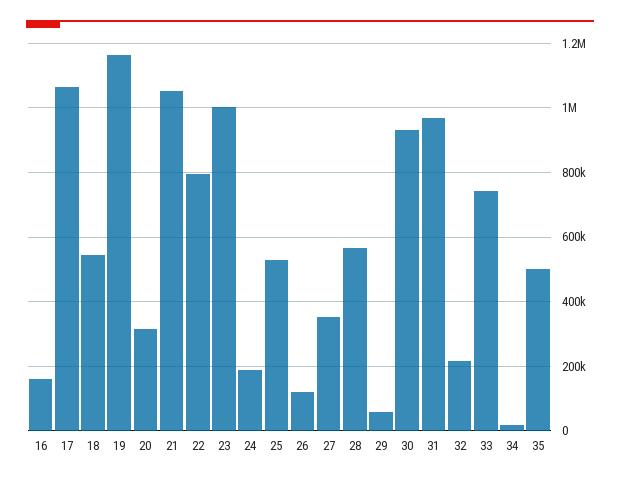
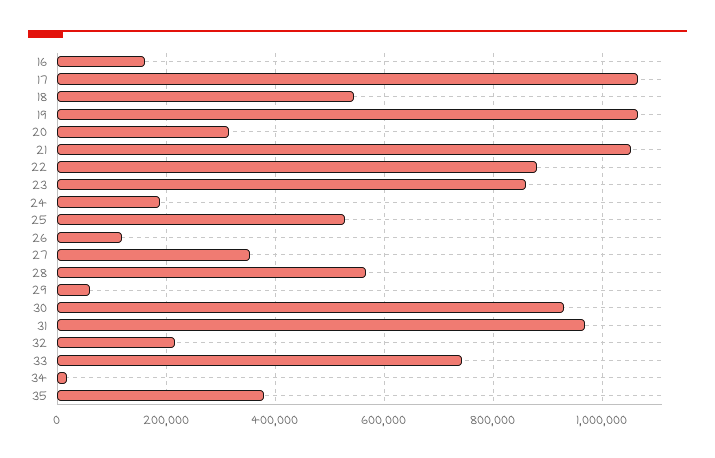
19: 1160000 -> 1060000
22: 800000 -> 880000
23: 1000000 -> 860000
35: 500000 -> 380000

